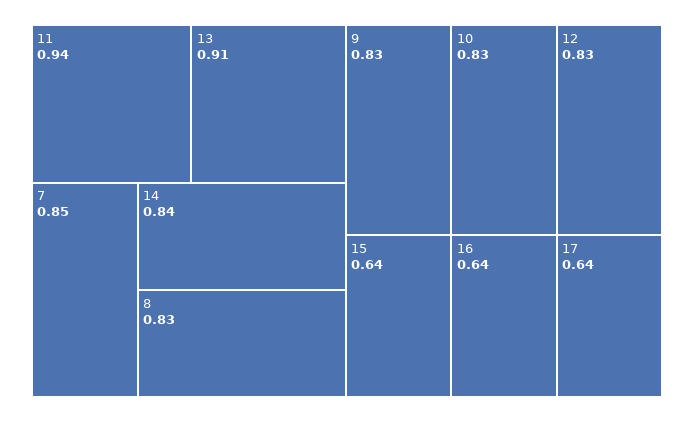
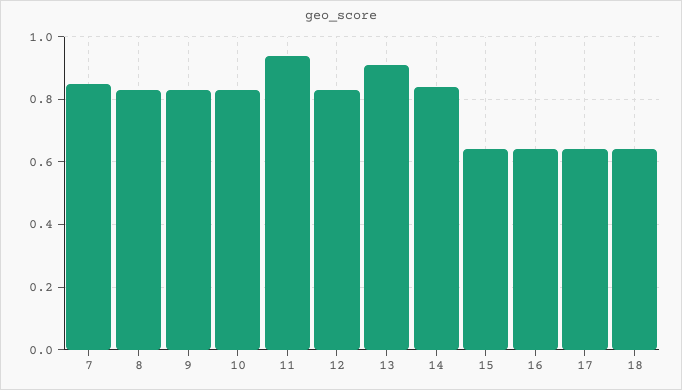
18: none -> 0.65

